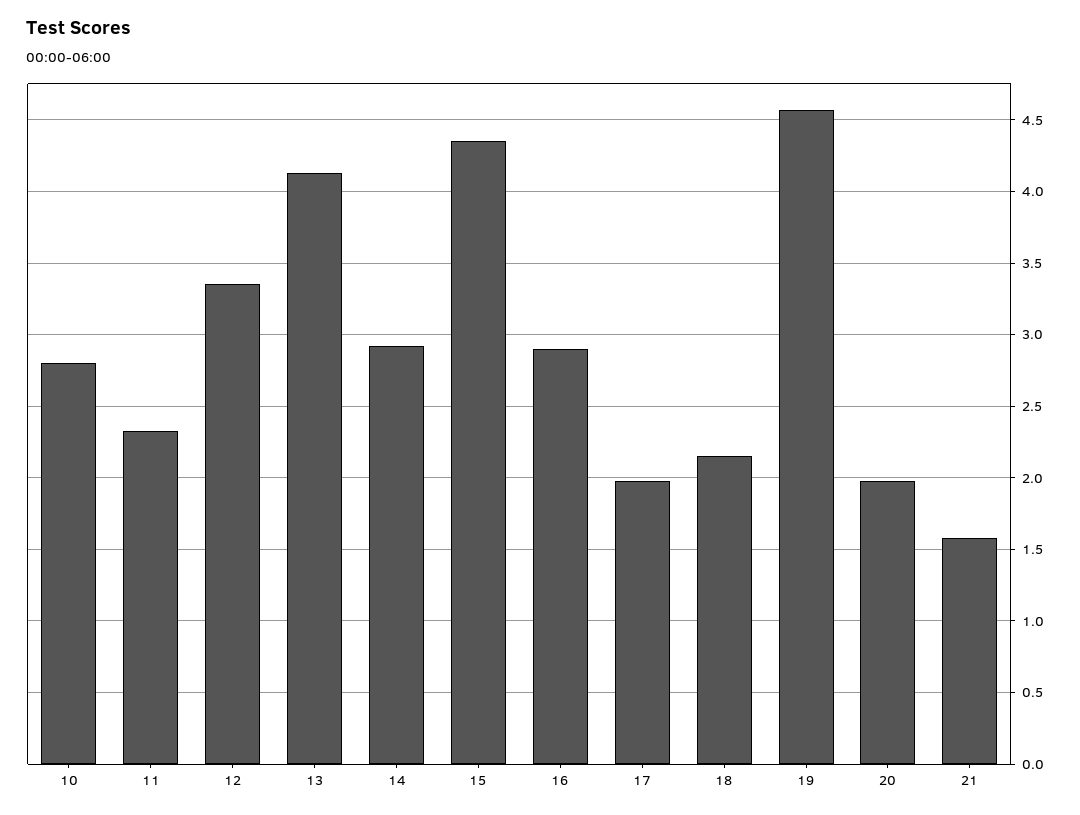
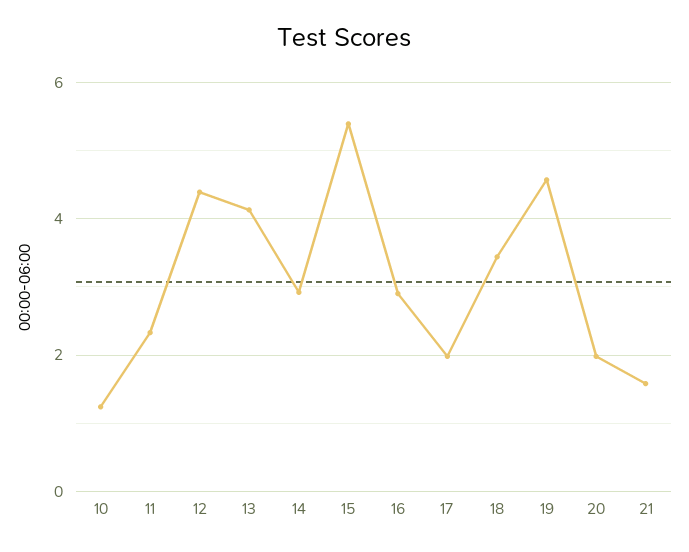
10: 2.8 -> 1.2
12: 3.35 -> 4.4
15: 4.35 -> 5.4
18: 2.15 -> 3.4

